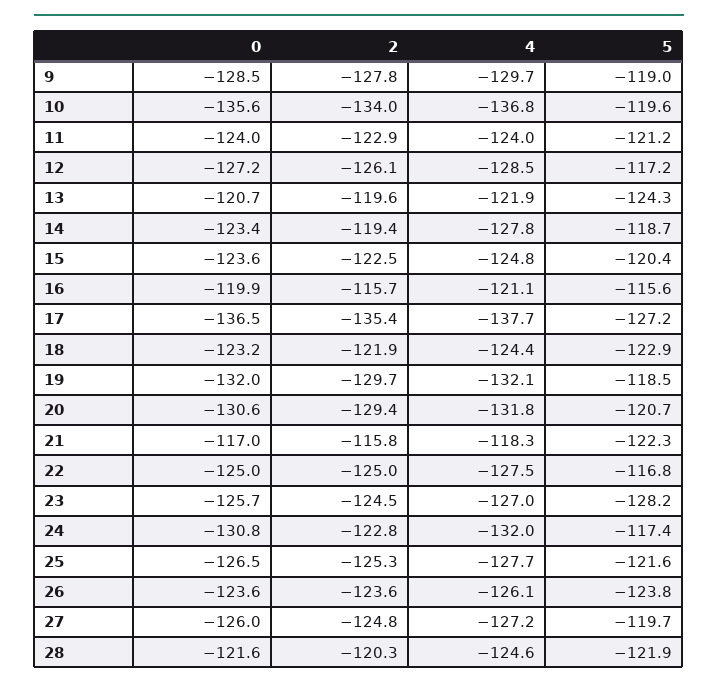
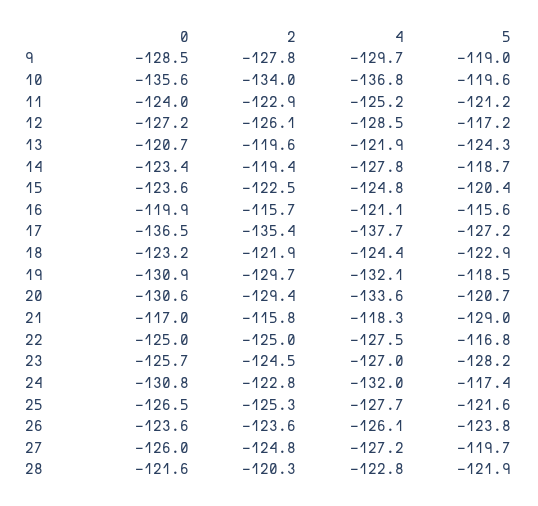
4, 11: -124 -> -125.2
0, 19: -132 -> -130.9
4, 20: -131.8 -> -133.6
5, 21: -122.3 -> -129
4, 28: -124.6 -> -122.8

